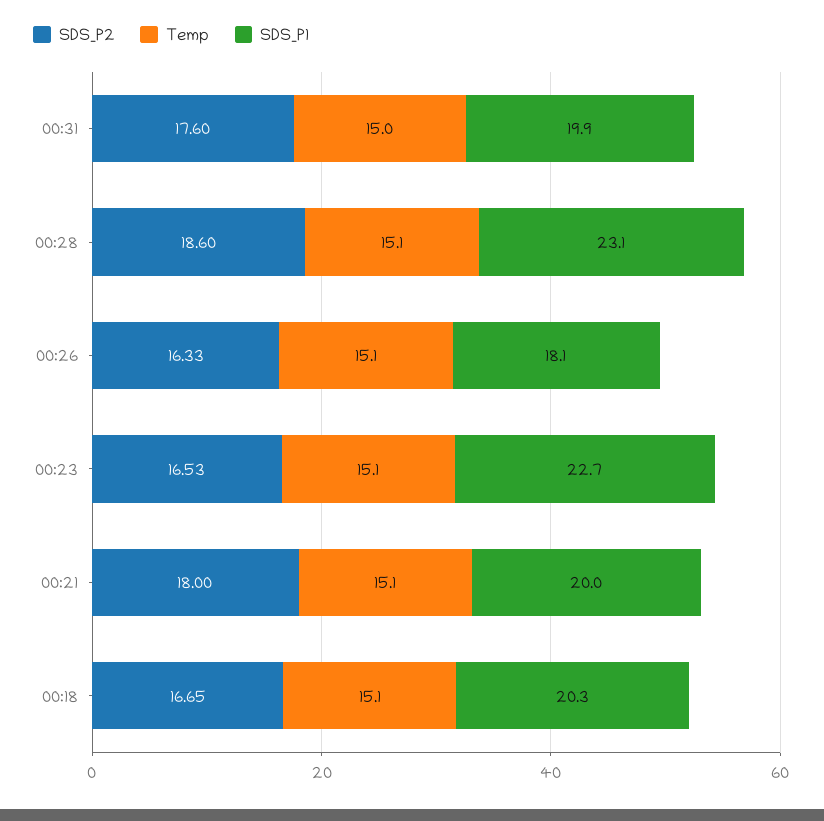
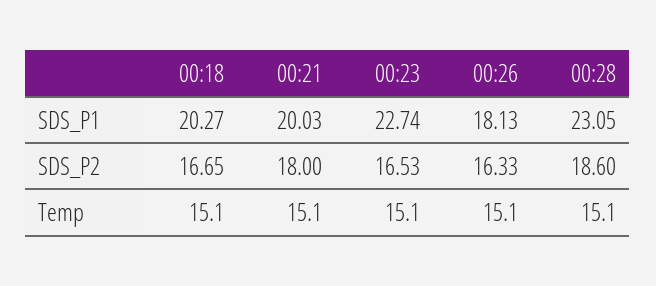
SDS_P2, 00:31: 17.6 -> none
Temp, 00:31: 15 -> none
SDS_P1, 00:31: 19.9 -> none

